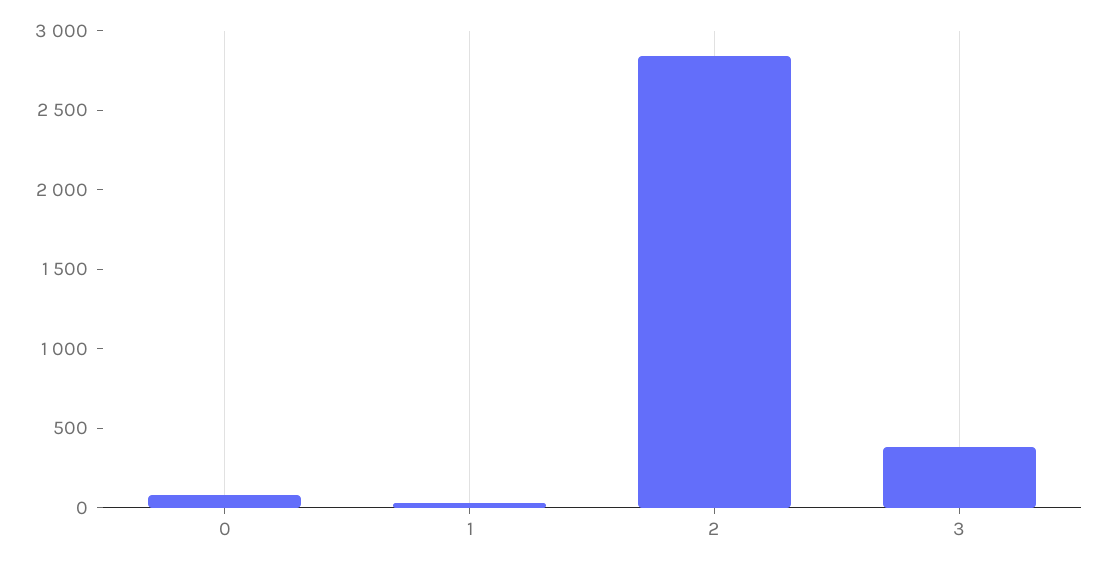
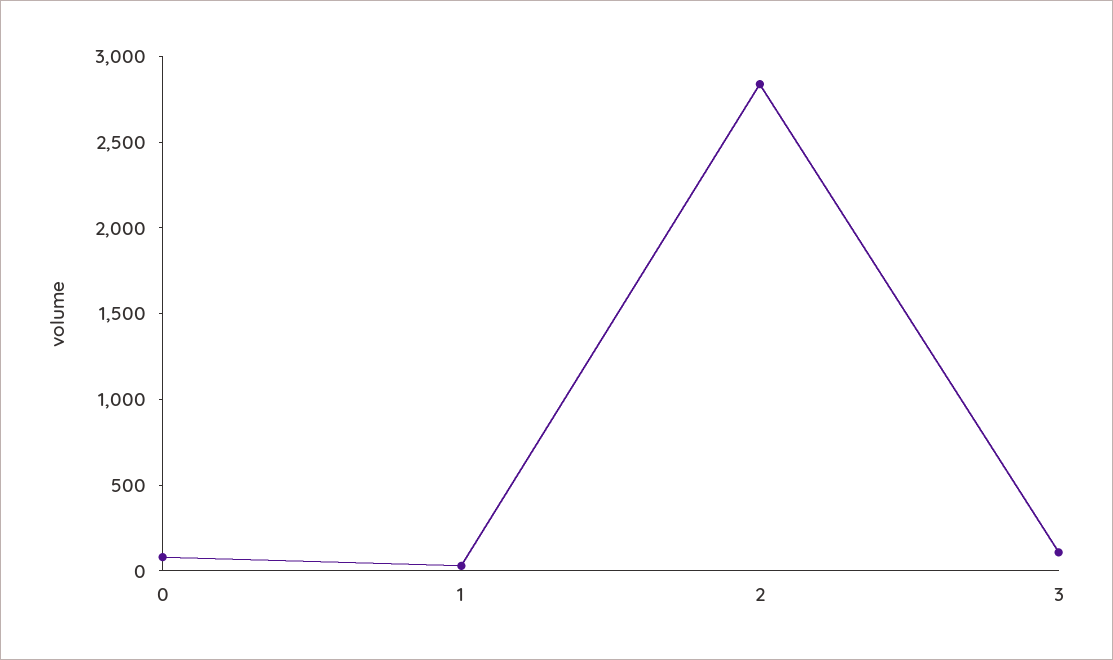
3: 400 -> 100

